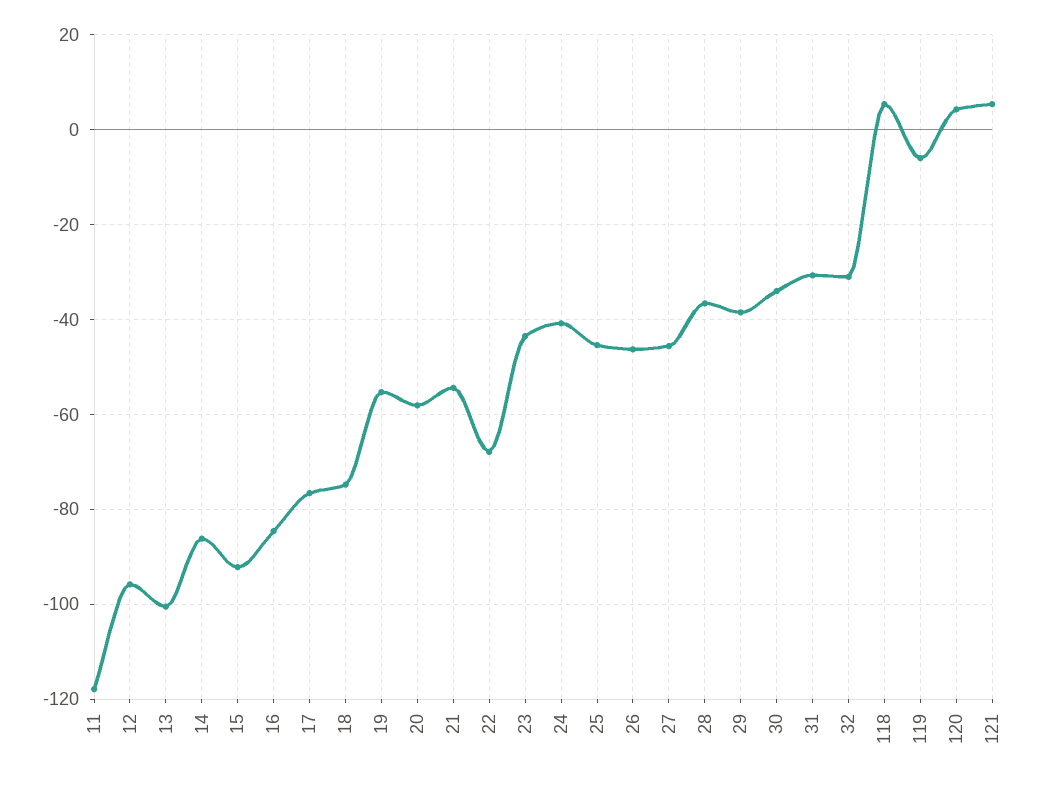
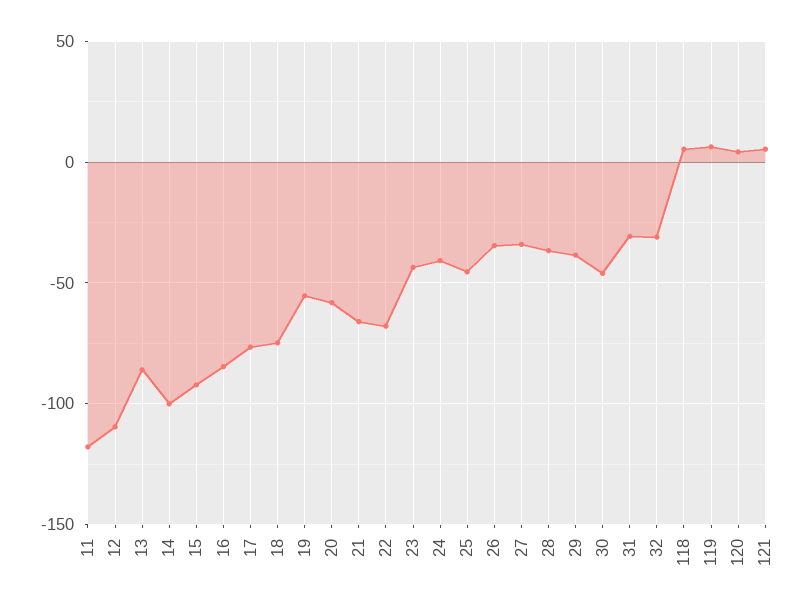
12: -96 -> -110
13: -100 -> -85
14: -86 -> -100
21: -54 -> -65
26: -46 -> -35
27: -46 -> -35
30: -34 -> -45
119: -6 -> 5

